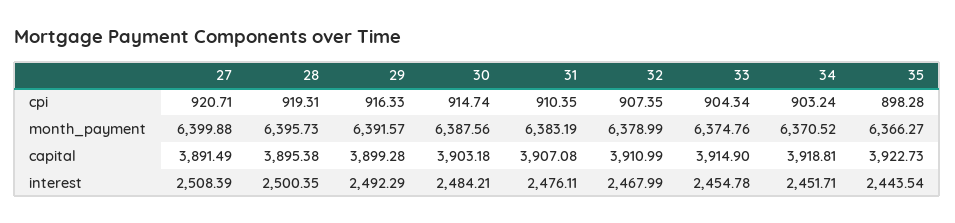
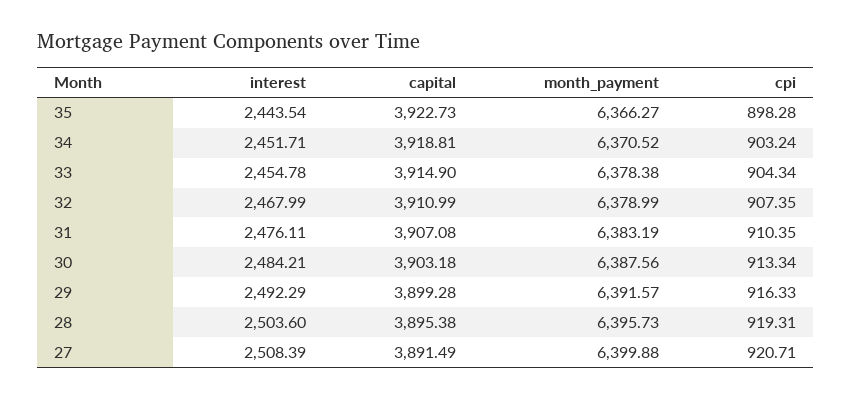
30, cpi: 914.74 -> 913.34
33, month_payment: 6374.76 -> 6378.38
28, interest: 2500.35 -> 2503.6

